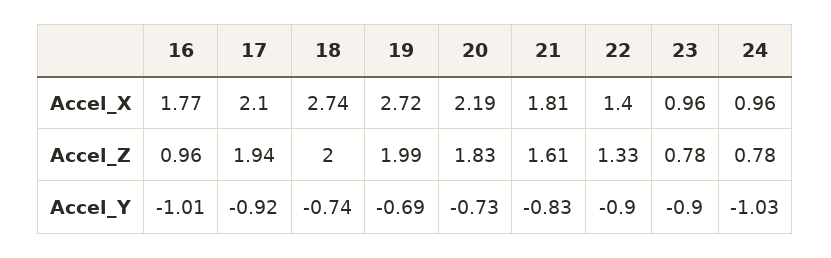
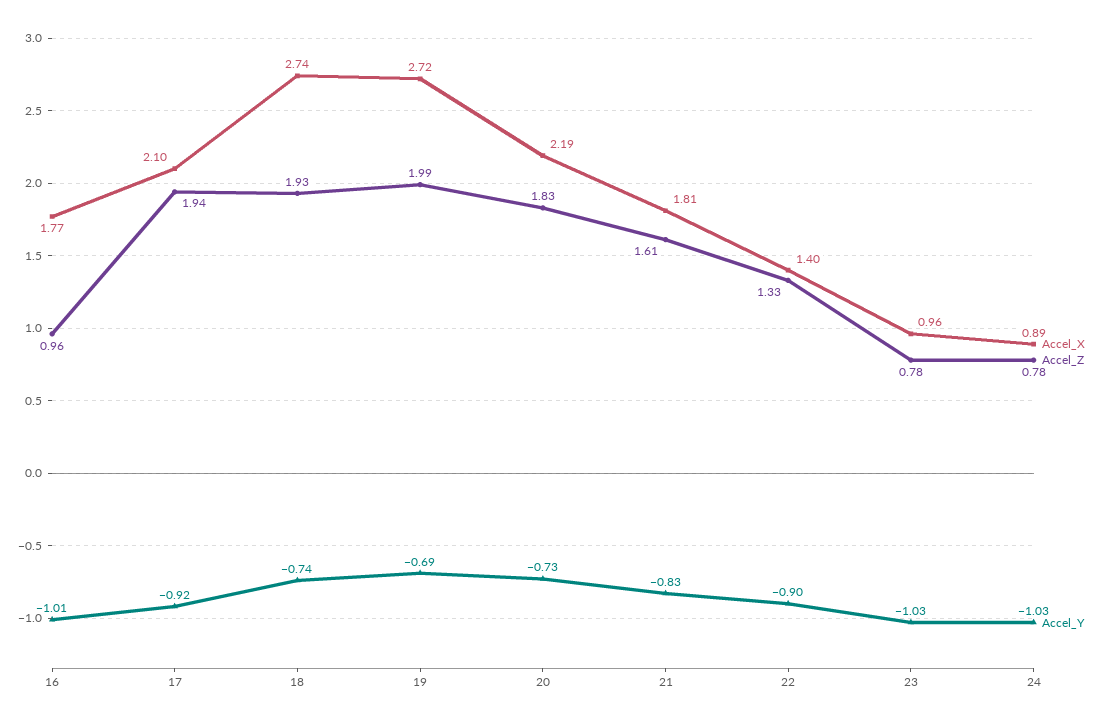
Accel_X, 24: 0.96 -> 0.89
Accel_Z, 18: 2 -> 1.93
Accel_Y, 23: -0.9 -> -1.03

